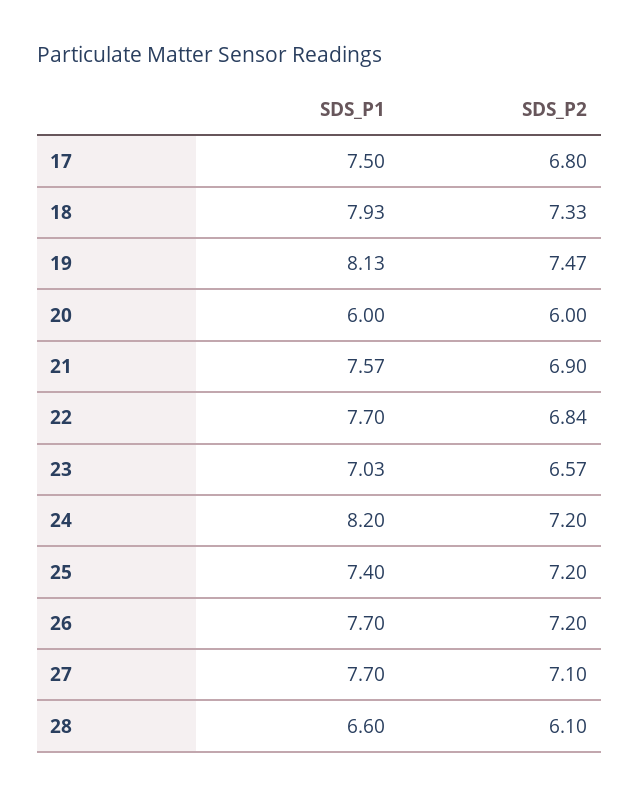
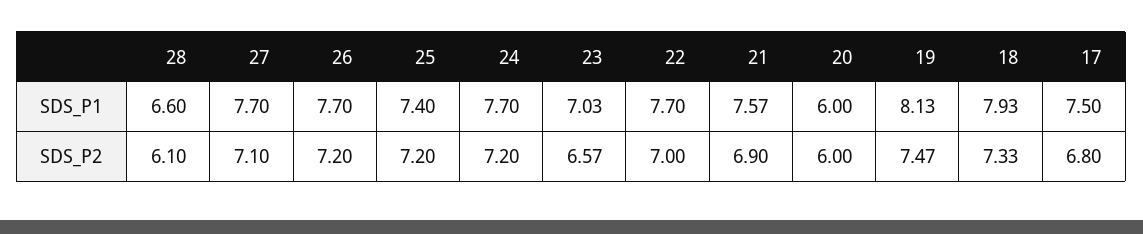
SDS_P2, 22: 6.84 -> 7
SDS_P1, 24: 8.2 -> 7.7

